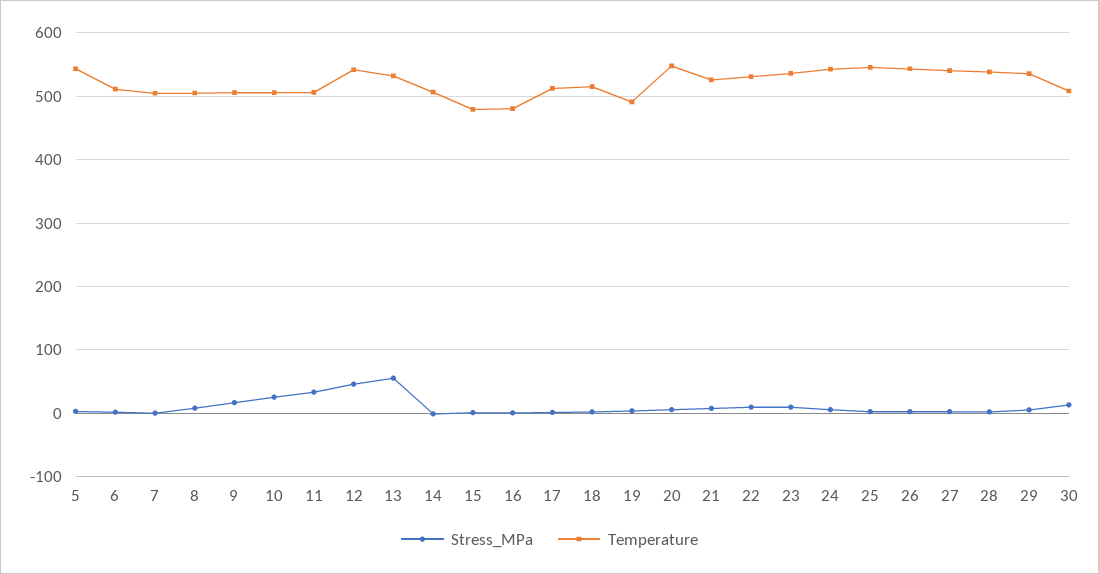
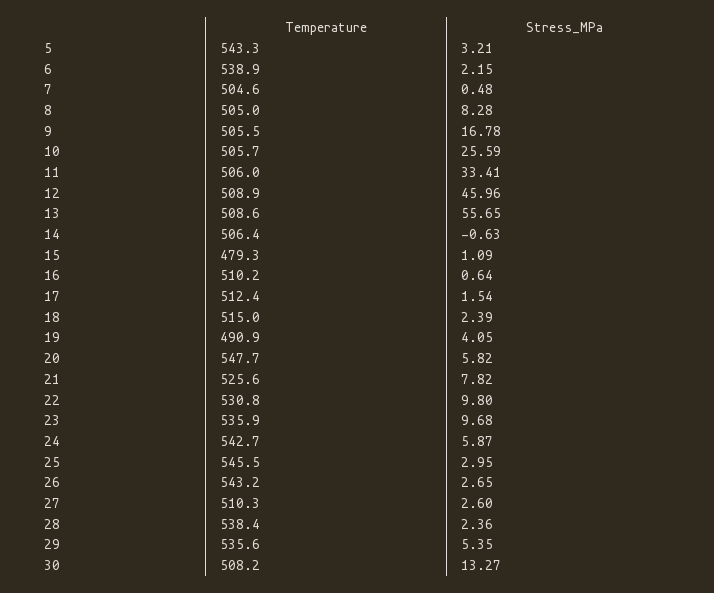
Temperature, 6: 510 -> 538.9
Temperature, 12: 540 -> 508.9
Temperature, 13: 530 -> 508.6
Temperature, 16: 480 -> 510.2
Temperature, 27: 540 -> 510.3

